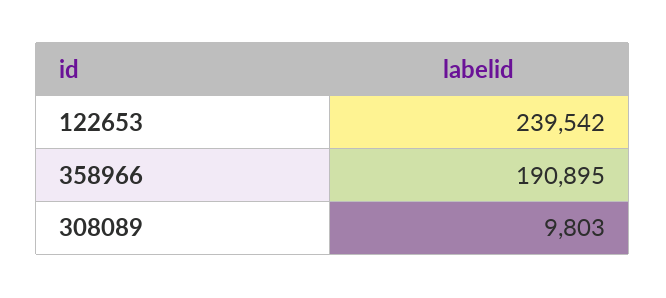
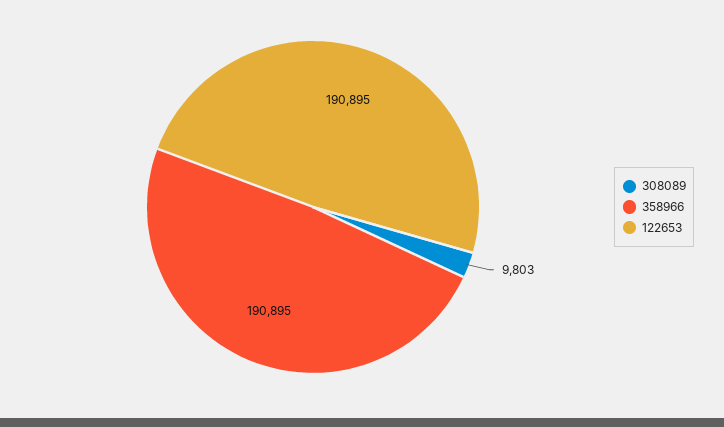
122653: 239542 -> 190895

